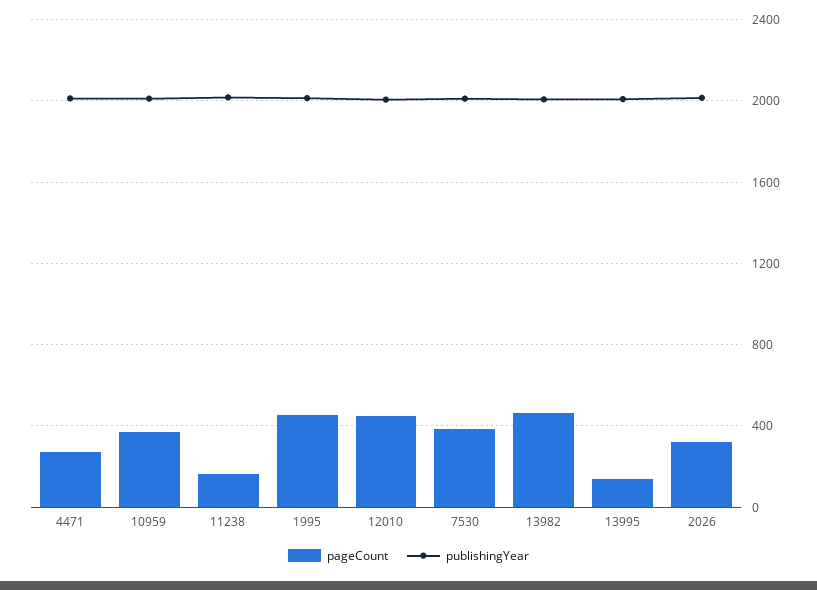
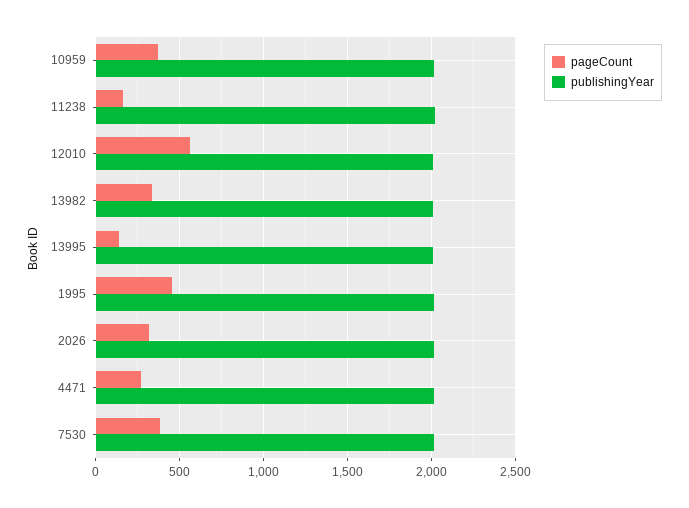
pageCount, 12010: 450 -> 550
pageCount, 13982: 450 -> 350

